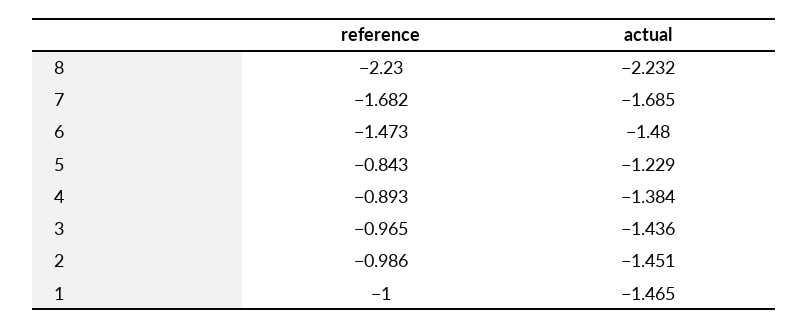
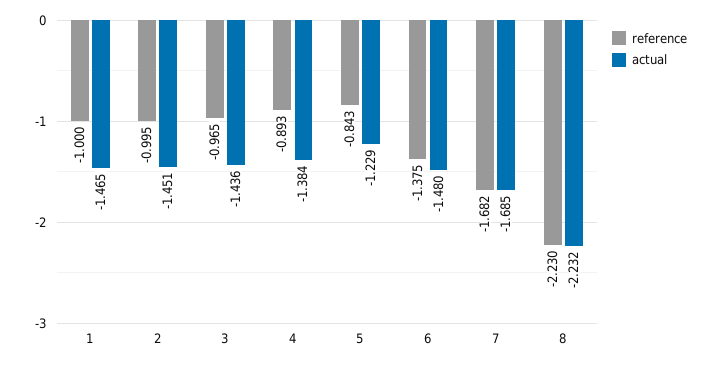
reference, 6: -1.473 -> -1.375
reference, 2: -0.986 -> -0.995

